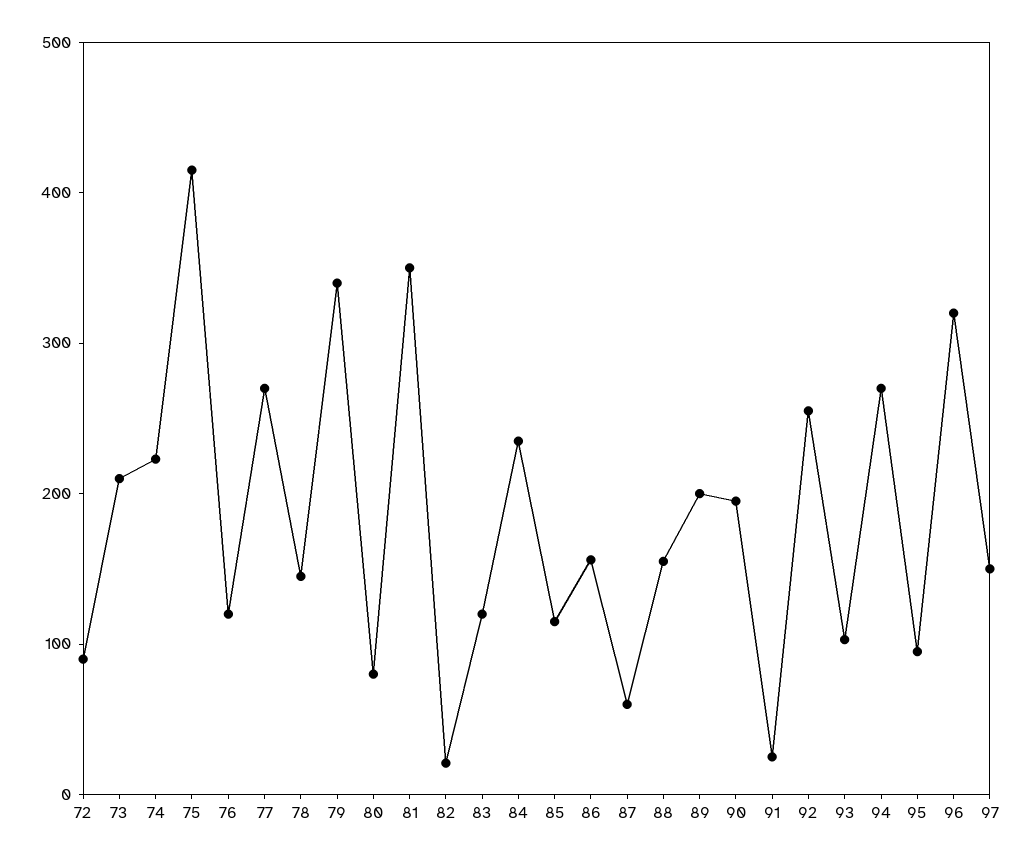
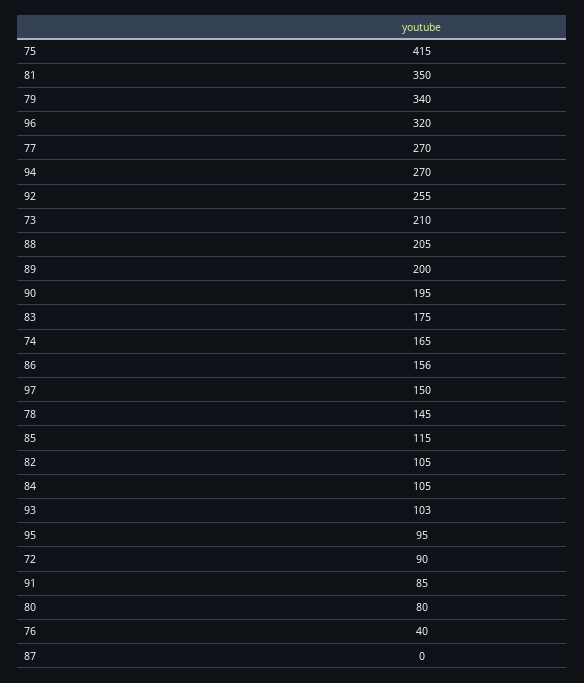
74: 220 -> 165
76: 120 -> 40
82: 20 -> 105
83: 120 -> 175
84: 240 -> 105
87: 60 -> 0
88: 160 -> 205
91: 20 -> 85

